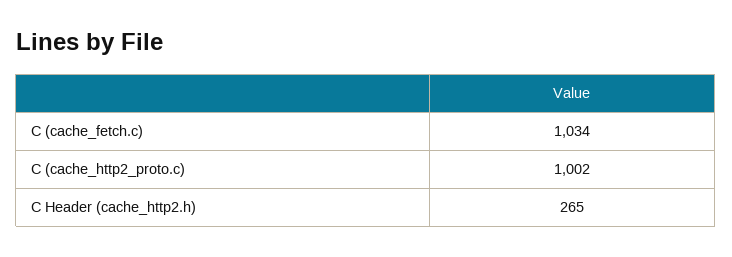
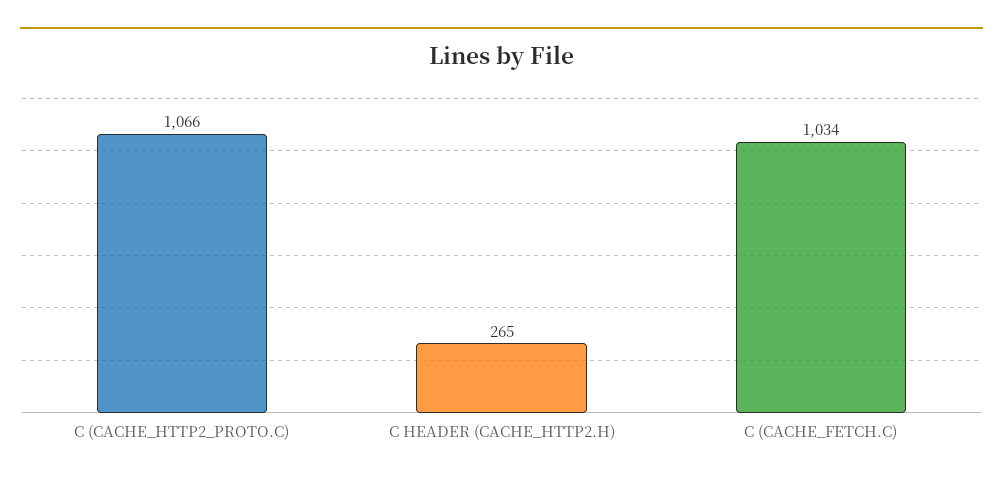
C (cache_http2_proto.c): 1002 -> 1066

